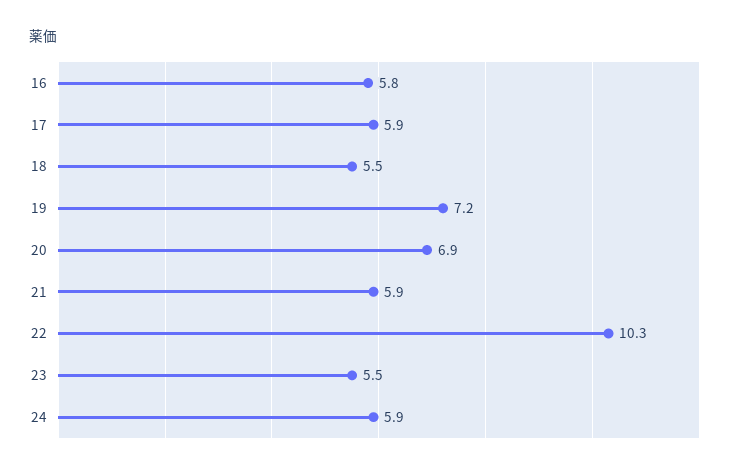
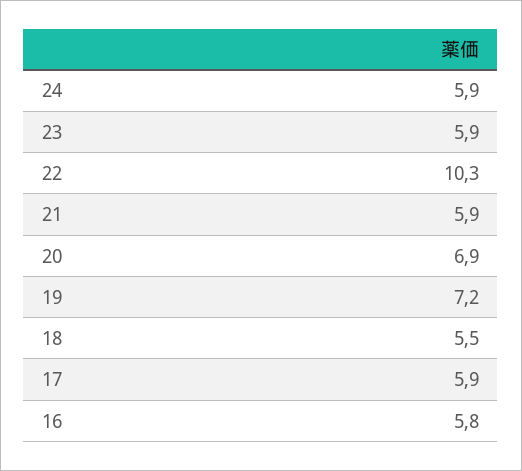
23: 5.5 -> 5.9

